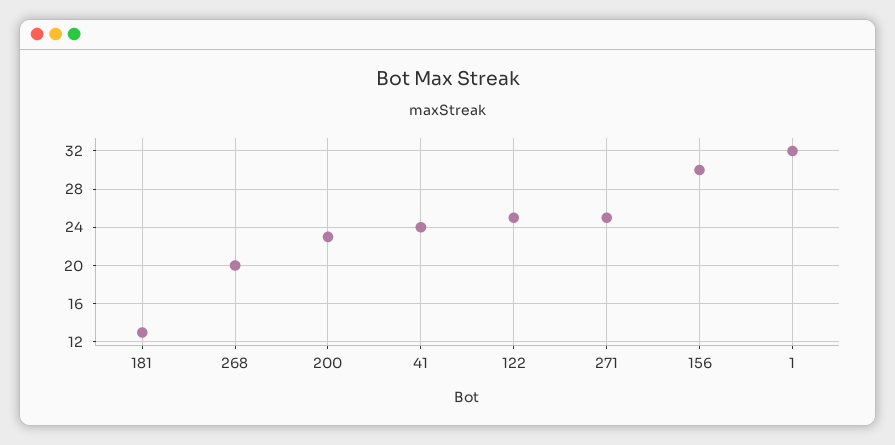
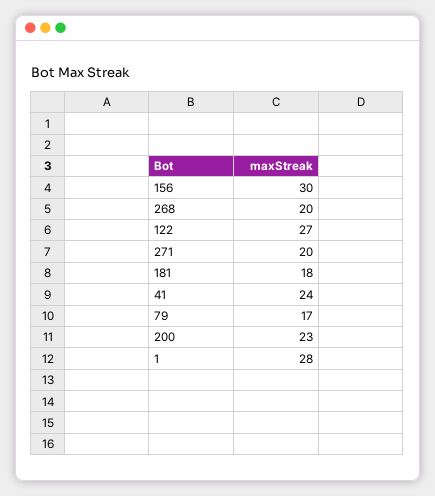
181: 13 -> 18
122: 25 -> 27
271: 25 -> 20
1: 32 -> 28
79: none -> 17

